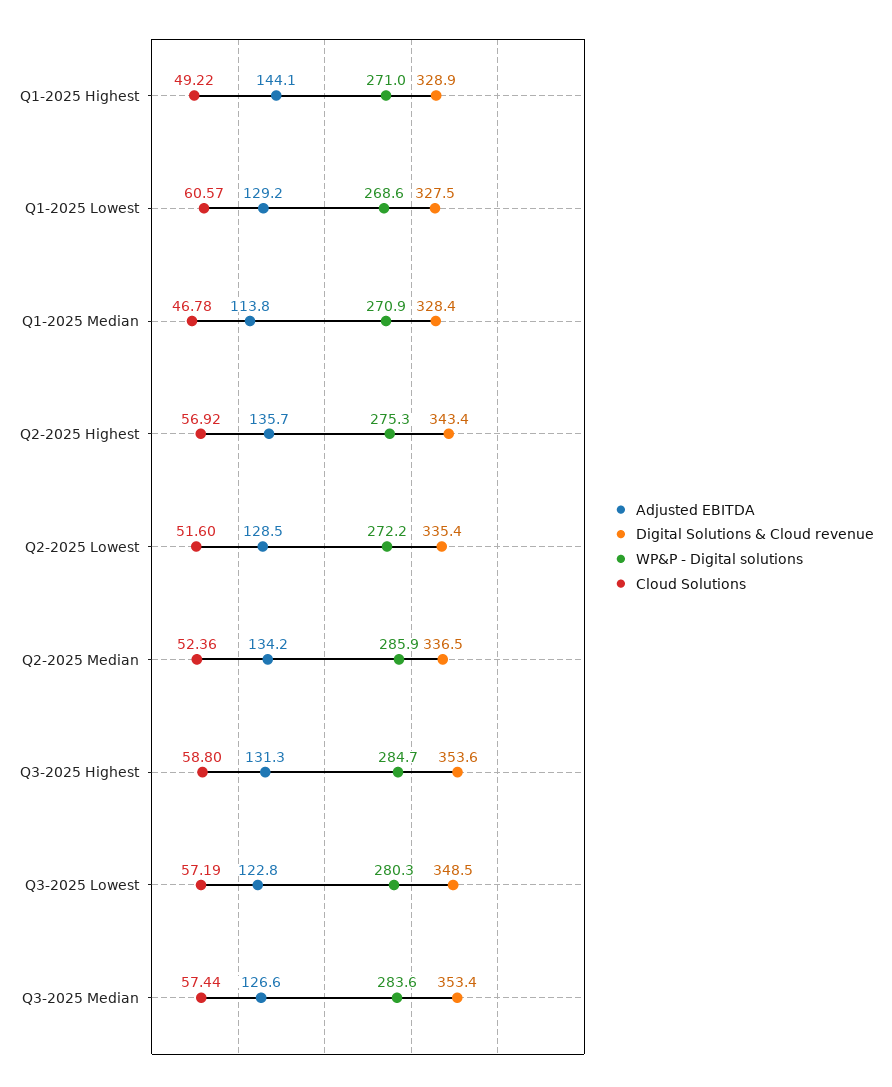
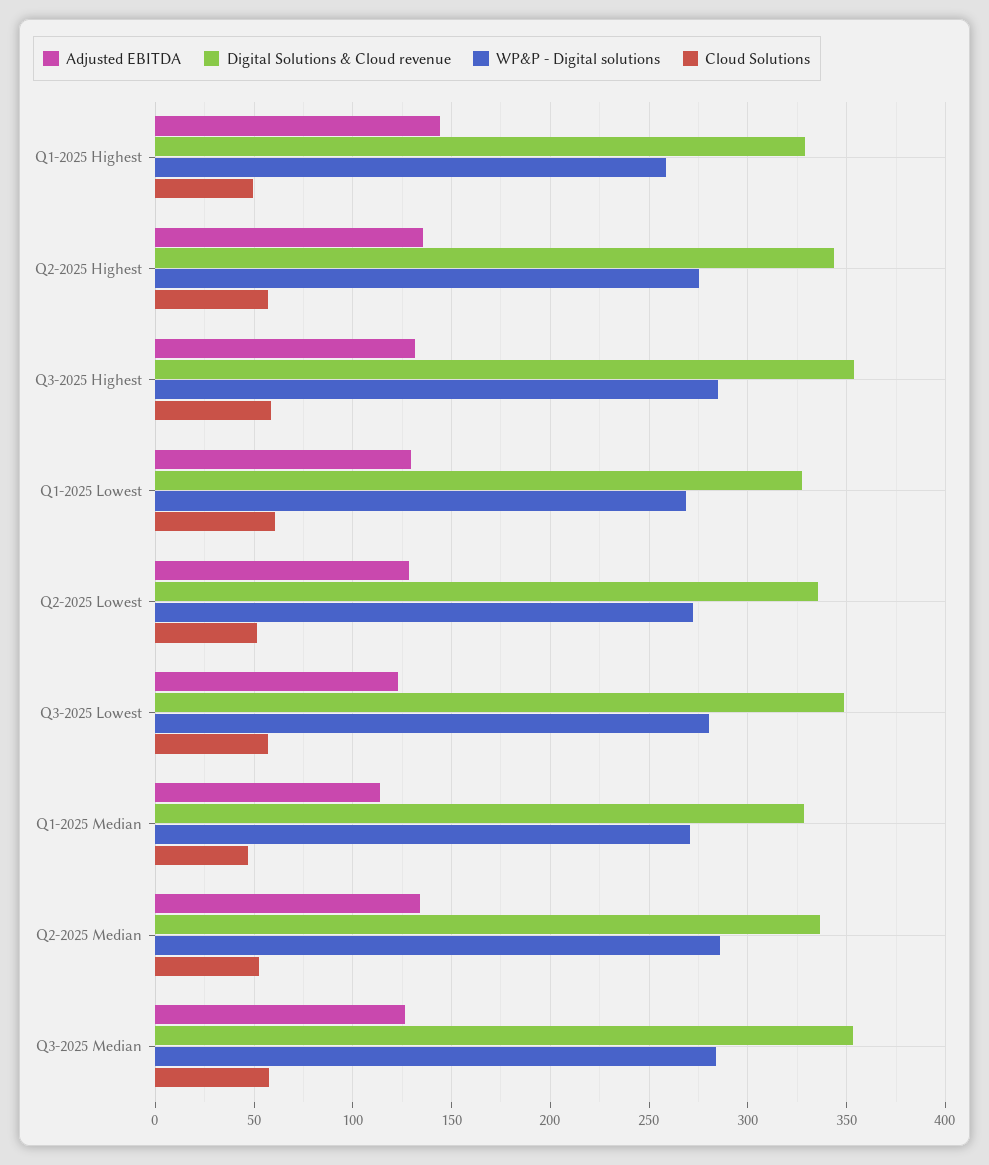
WP&P - Digital solutions, Q1-2025 Highest: 271 -> 260

